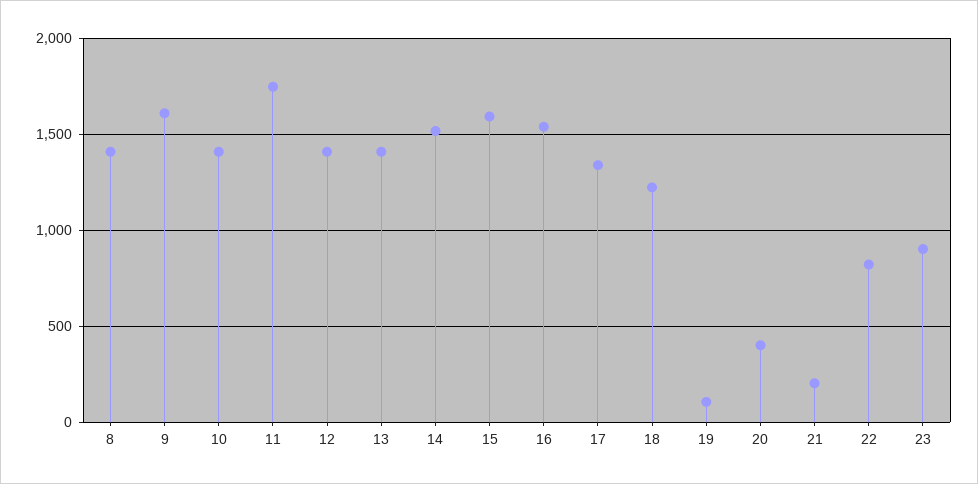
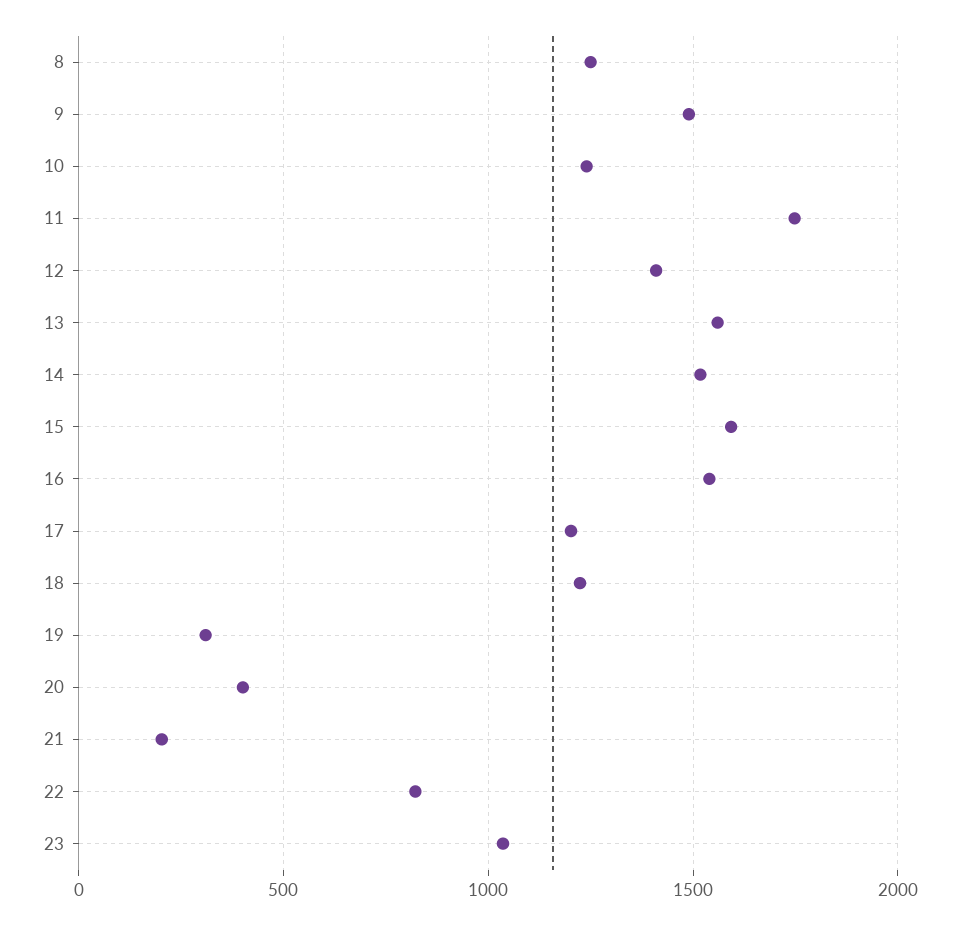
8: 1400 -> 1250
9: 1600 -> 1500
10: 1400 -> 1250
13: 1400 -> 1550
17: 1350 -> 1200
19: 100 -> 300
23: 900 -> 1050

